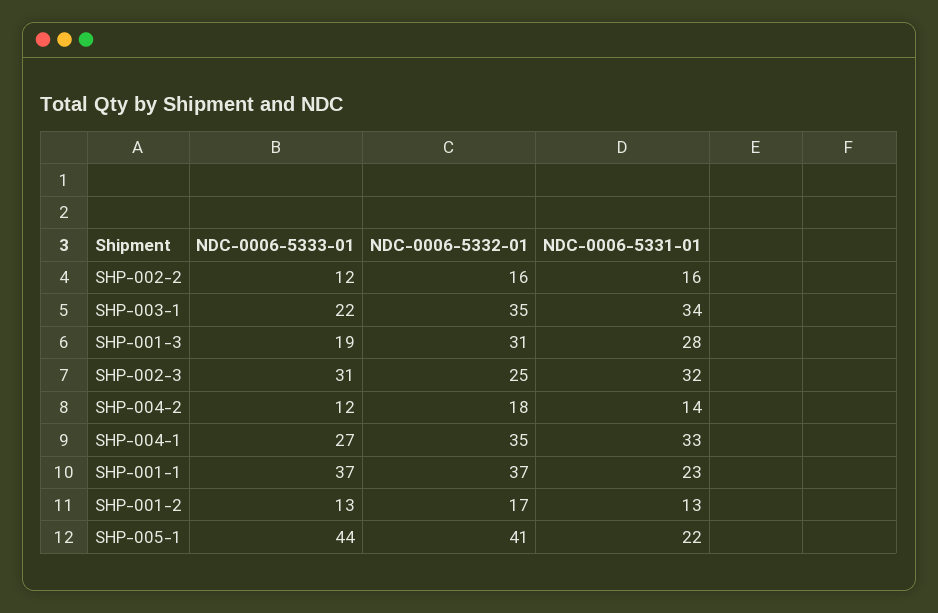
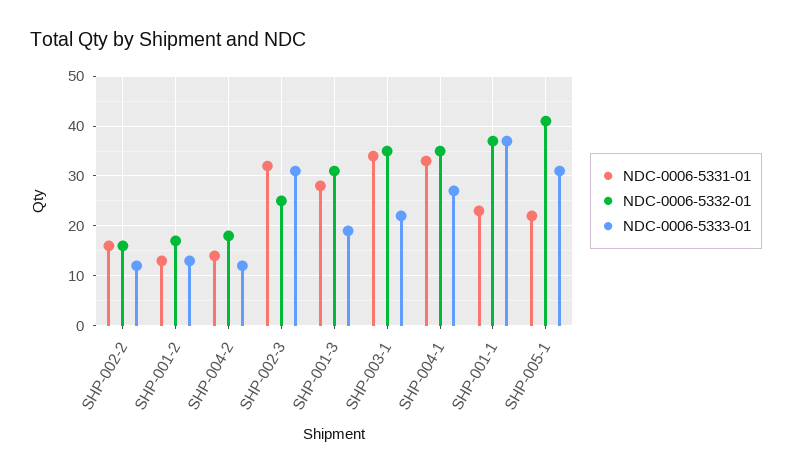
NDC-0006-5333-01, SHP-005-1: 44 -> 30

